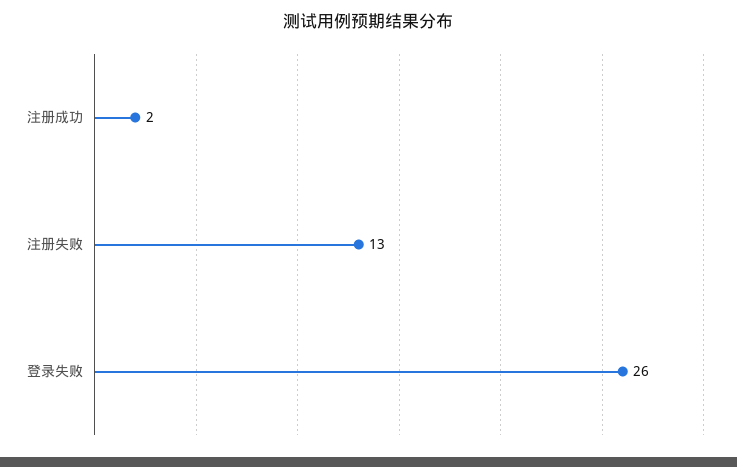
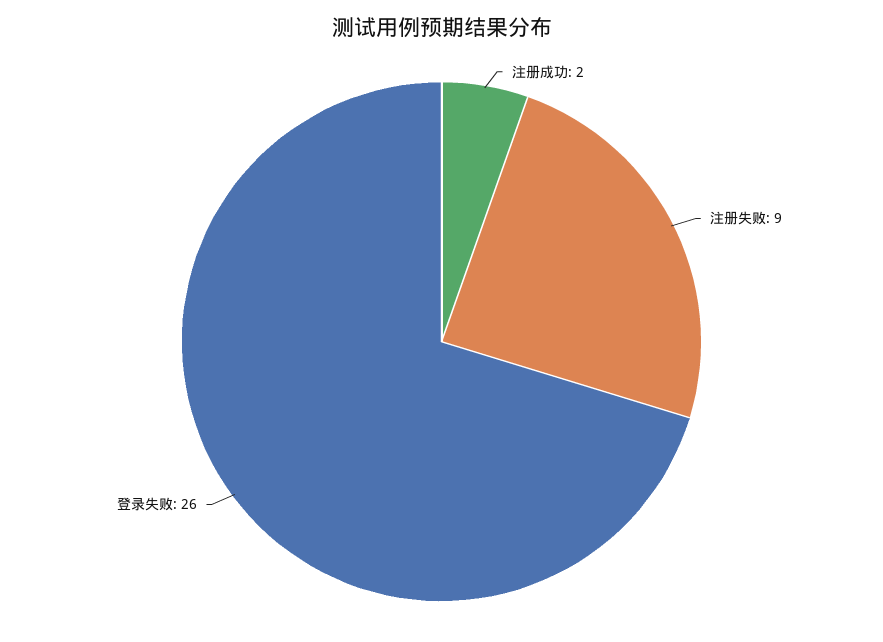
注册失败: 13 -> 9

